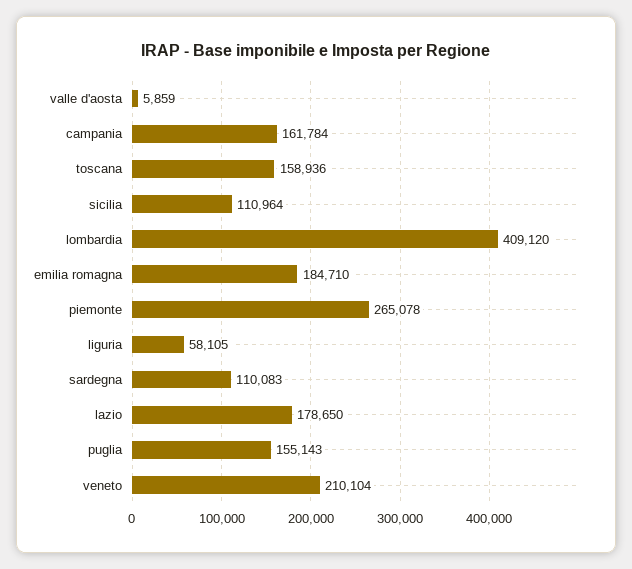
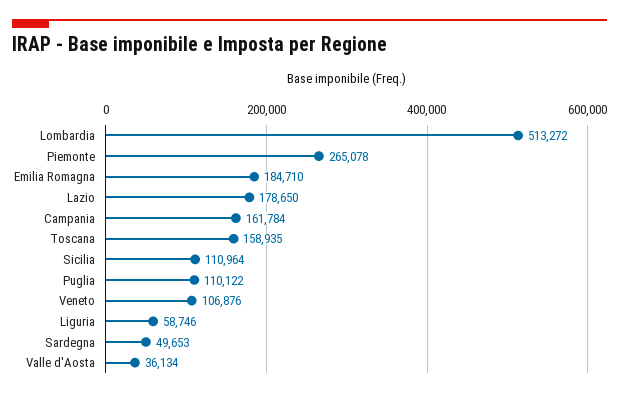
valle d'aosta: 5859 -> 36134
toscana: 158936 -> 158935
lombardia: 409120 -> 513272
liguria: 58105 -> 58746
sardegna: 110083 -> 49653
puglia: 155143 -> 110122
veneto: 210104 -> 106876

